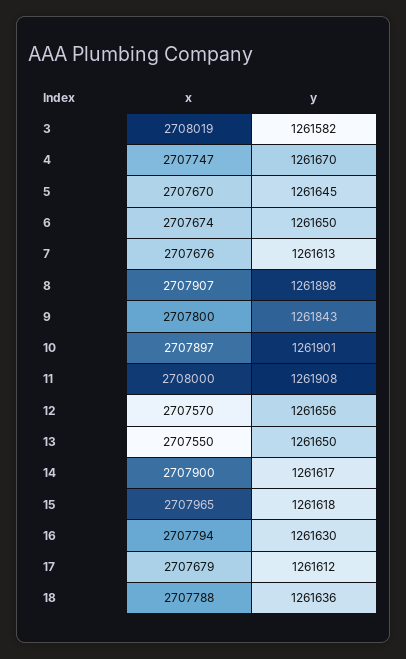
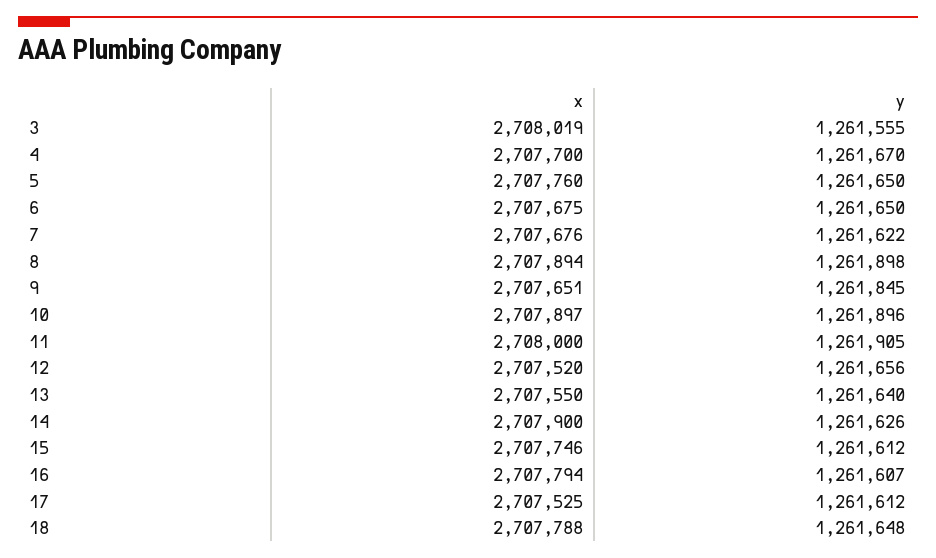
y, 3: 1261582 -> 1261555
x, 4: 2707747 -> 2707700
x, 5: 2707670 -> 2707760
y, 5: 1261645 -> 1261650
x, 6: 2707674 -> 2707675
y, 7: 1261613 -> 1261622
x, 8: 2707907 -> 2707894
x, 9: 2707800 -> 2707651
y, 9: 1261843 -> 1261845
y, 10: 1261901 -> 1261896
y, 11: 1261908 -> 1261905
x, 12: 2707570 -> 2707520
y, 13: 1261650 -> 1261640
y, 14: 1261617 -> 1261626
x, 15: 2707965 -> 2707746
y, 15: 1261618 -> 1261612
y, 16: 1261630 -> 1261607
x, 17: 2707679 -> 2707525
y, 18: 1261636 -> 1261648

